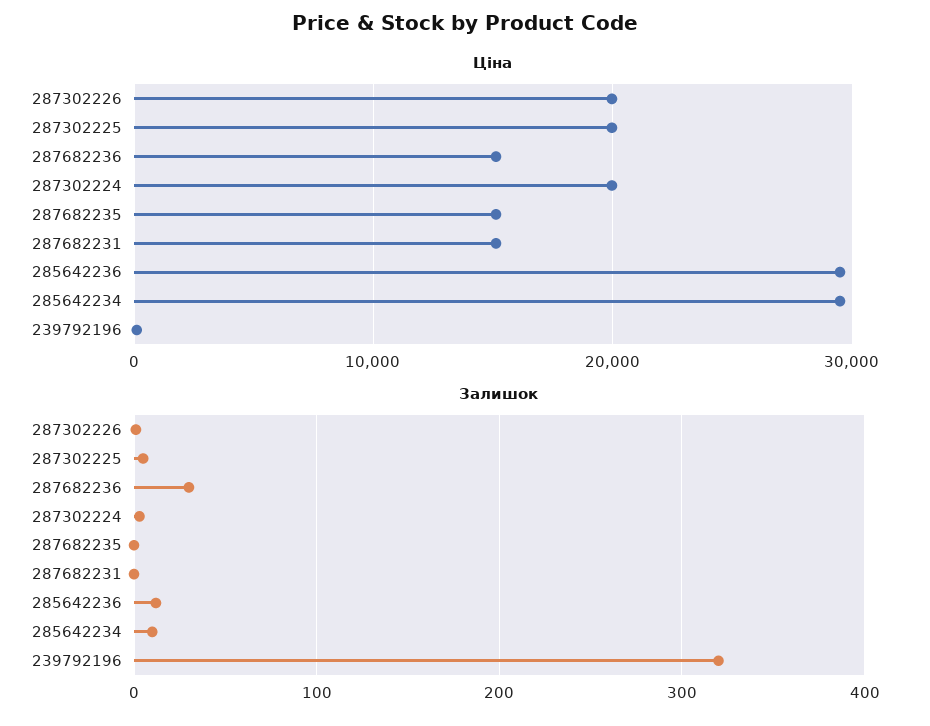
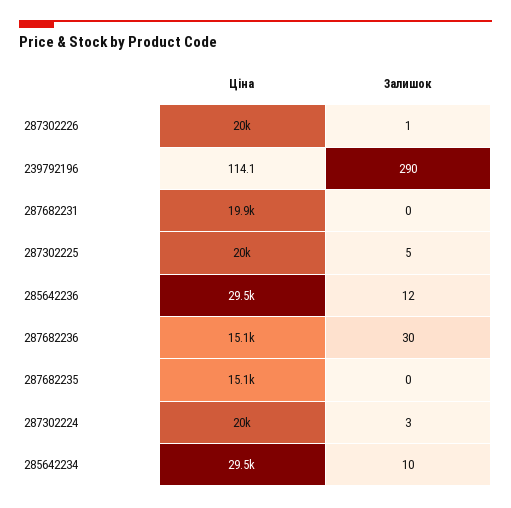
Ціна, 287682231: 15000 -> 19900
Залишок, 239792196: 320 -> 290

